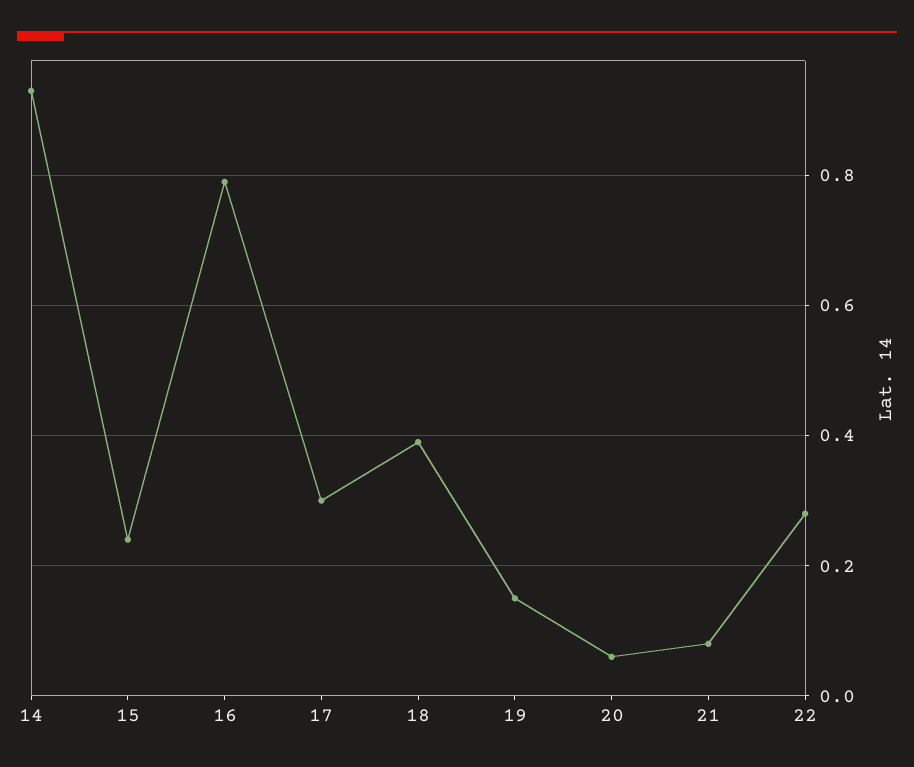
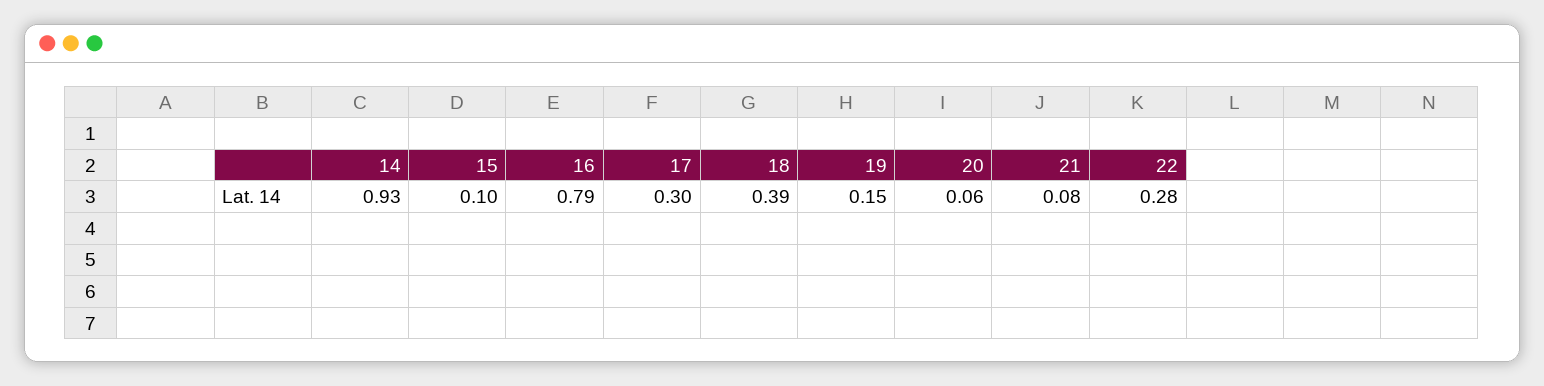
15: 0.25 -> 0.1

